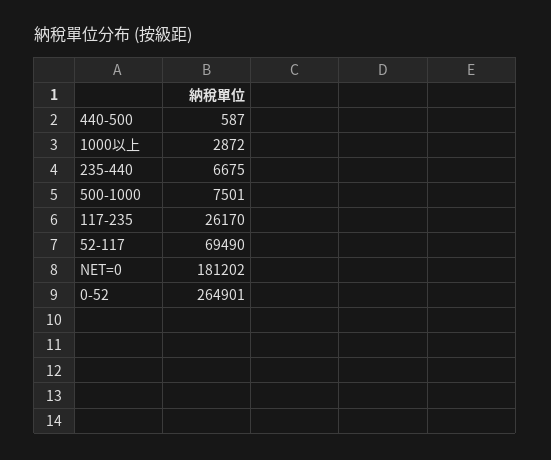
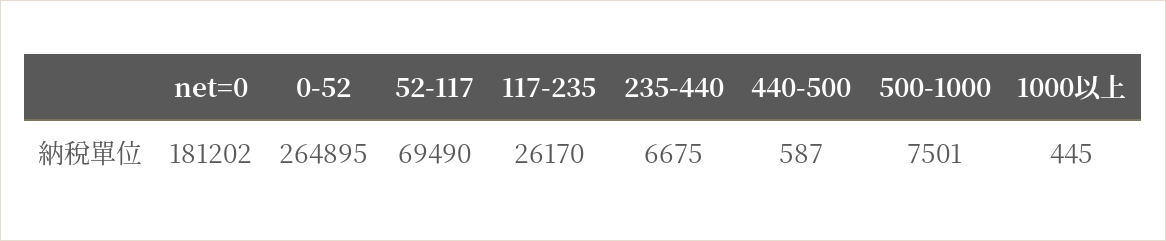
1000以上: 2872 -> 445
0-52: 264901 -> 264895

